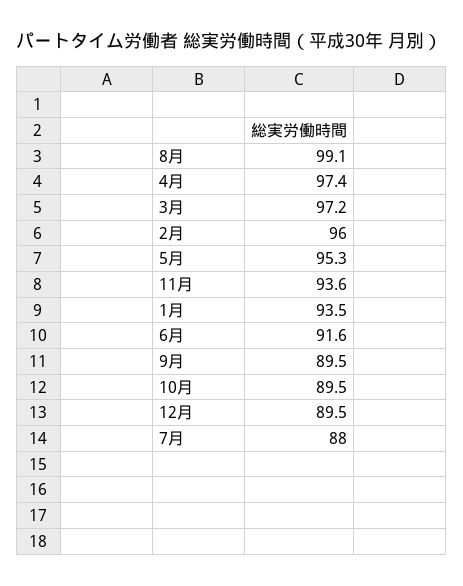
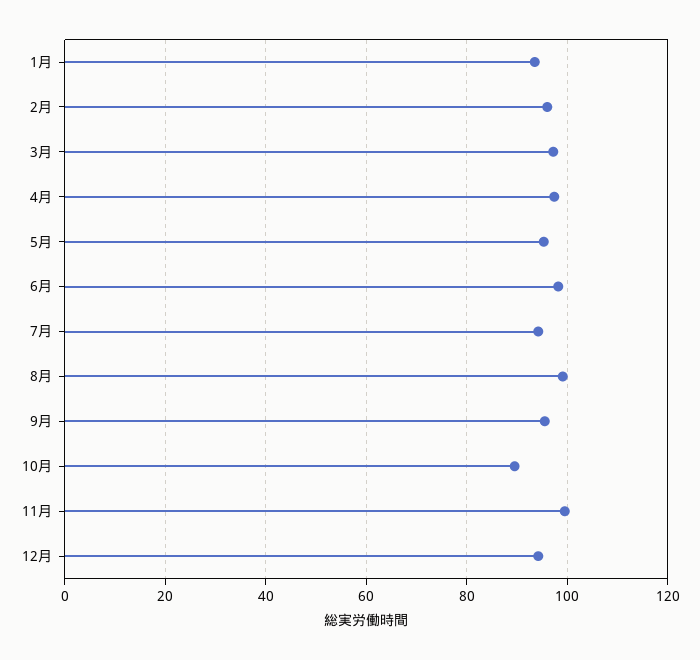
11月: 93.6 -> 100
6月: 91.6 -> 98
9月: 89.5 -> 96
12月: 89.5 -> 94
7月: 88 -> 94

